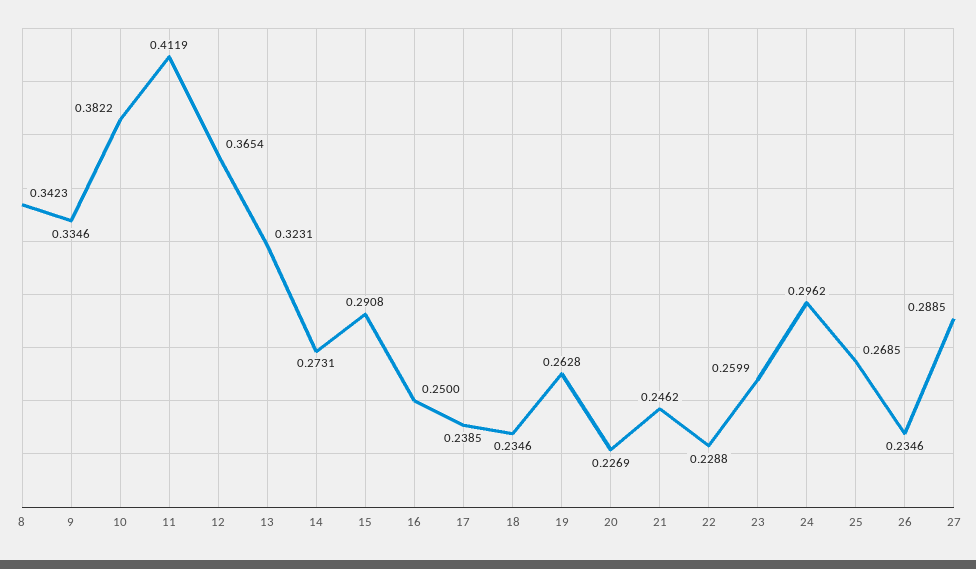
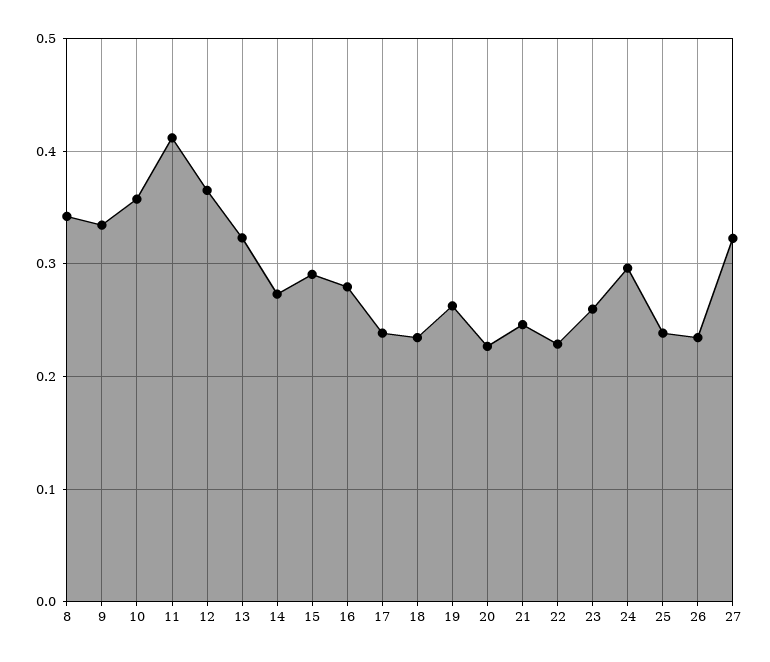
10: 0.3822 -> 0.36
16: 0.25 -> 0.28
25: 0.2685 -> 0.24
27: 0.2885 -> 0.32

